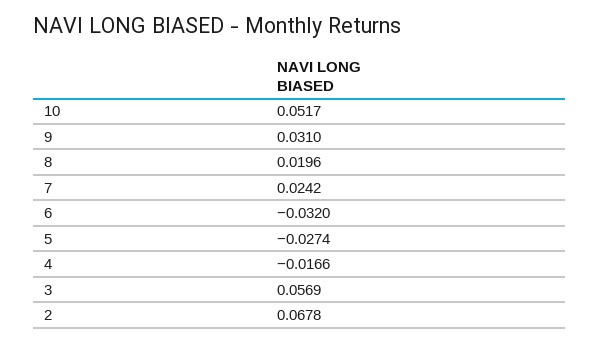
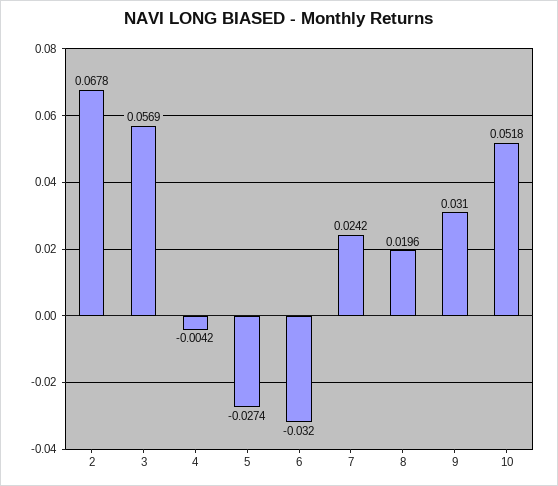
10: 0.0517 -> 0.0518
4: -0.0166 -> -0.0042

